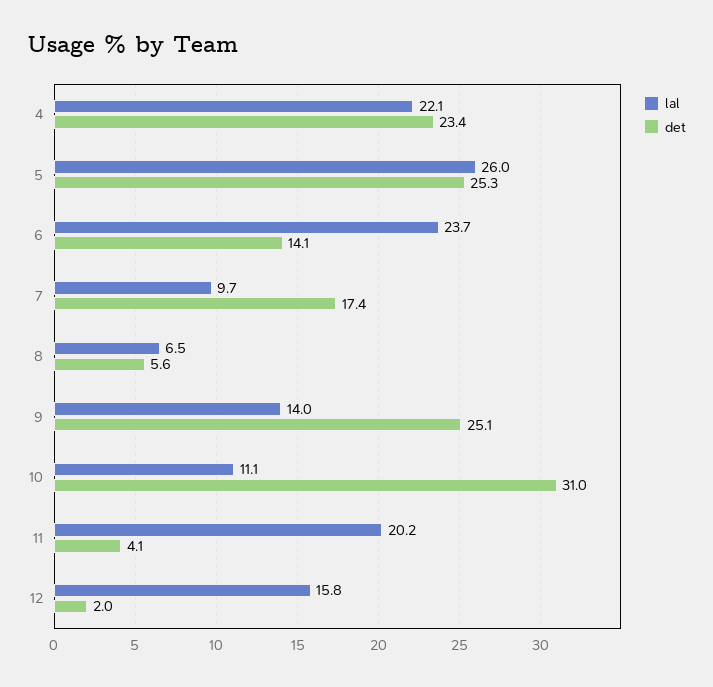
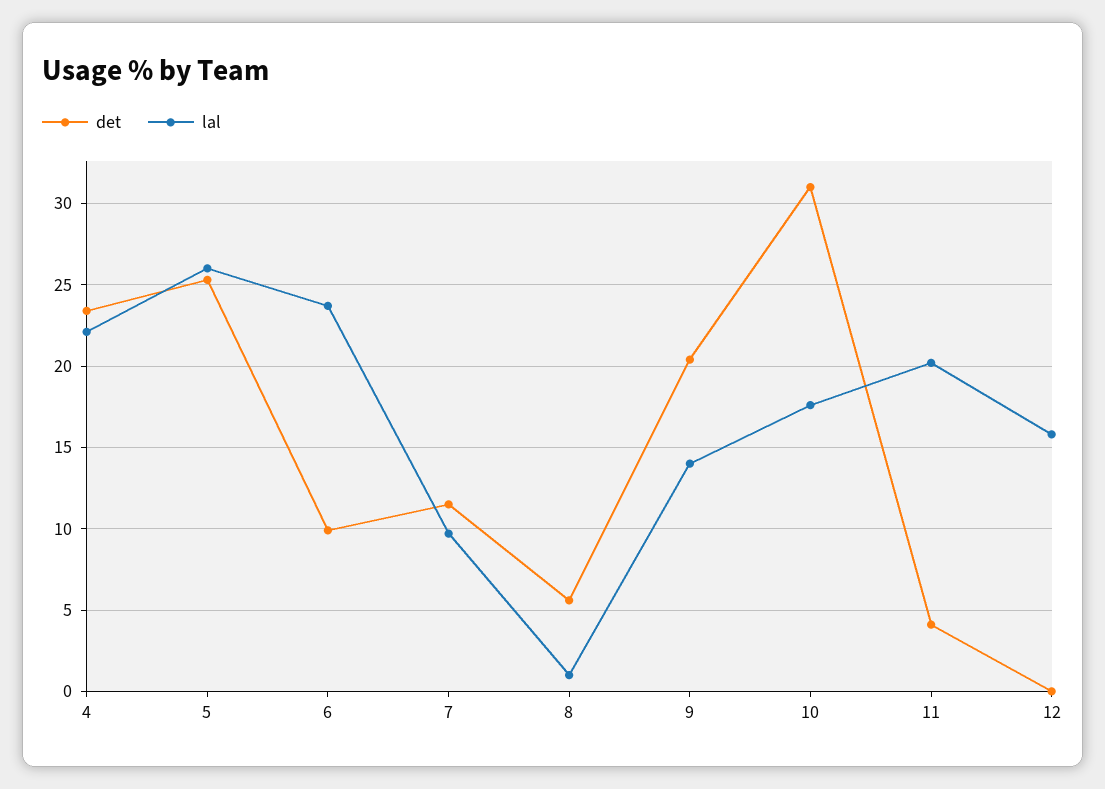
det, 6: 14.1 -> 10
det, 7: 17.4 -> 11.5
lal, 8: 6.5 -> 1
det, 9: 25.1 -> 20.5
lal, 10: 11.1 -> 17.5
det, 12: 2 -> 0

